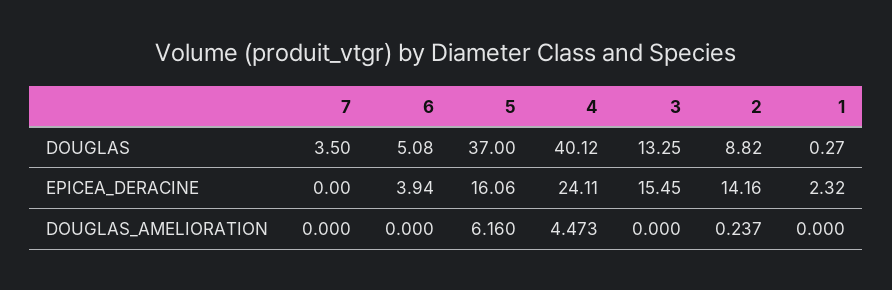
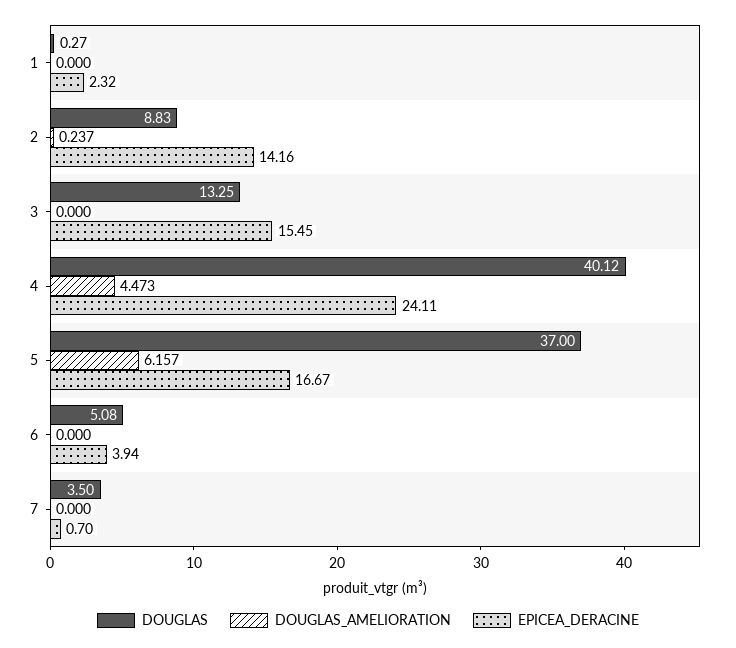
DOUGLAS, 2: 8.82 -> 8.83
EPICEA_DERACINE, 7: 0 -> 0.7
EPICEA_DERACINE, 5: 16.06 -> 16.67
DOUGLAS_AMELIORATION, 5: 6.16 -> 6.157

